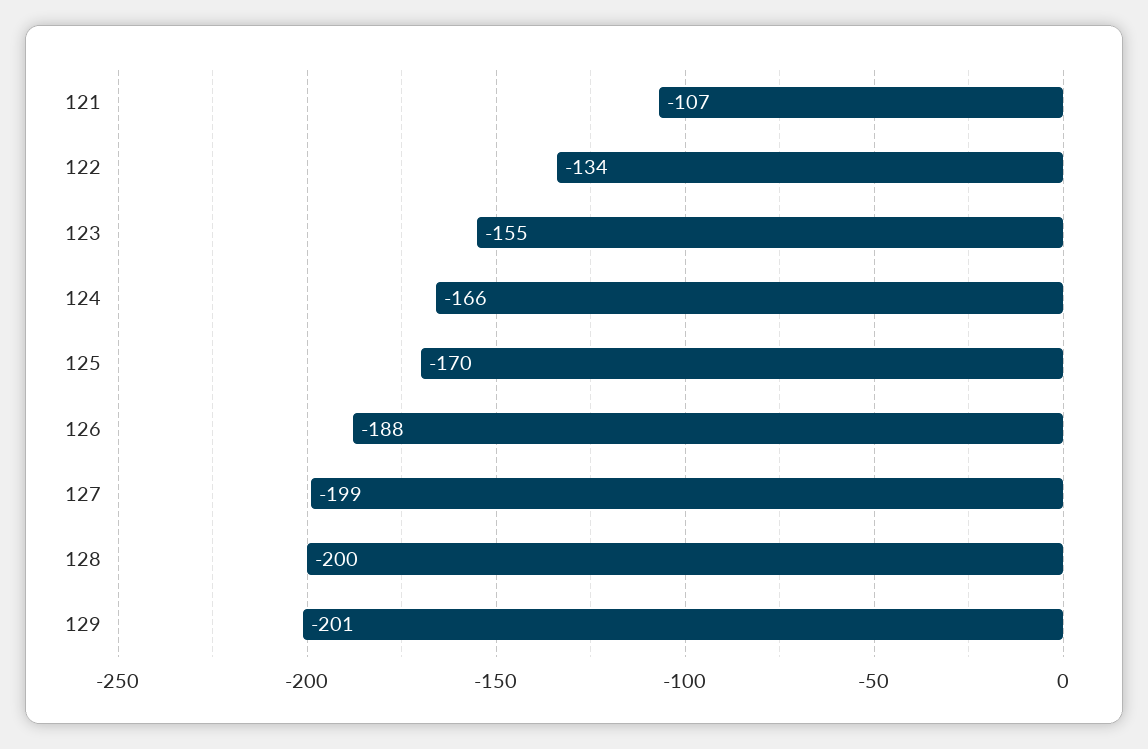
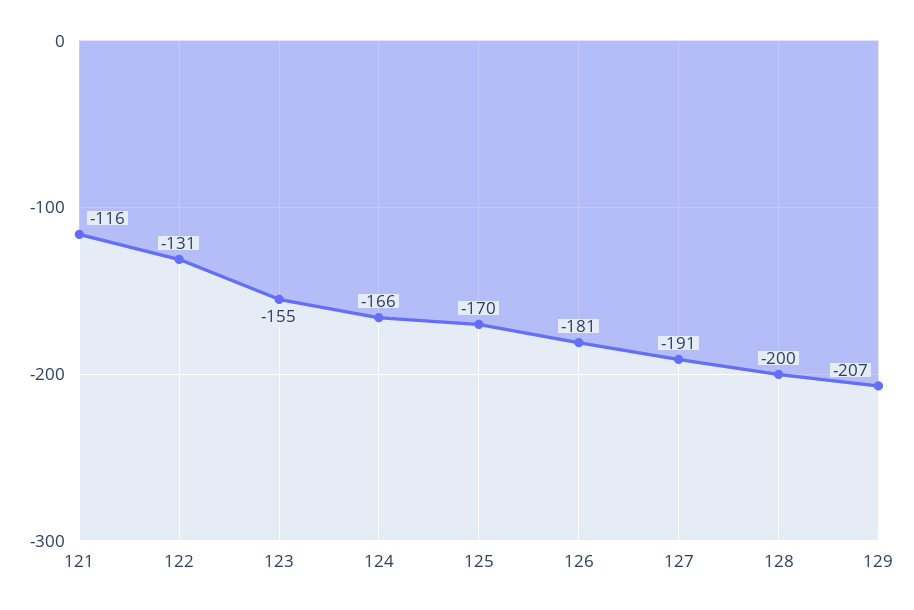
121: -107 -> -116
122: -134 -> -131
126: -188 -> -181
127: -199 -> -191
129: -201 -> -207

